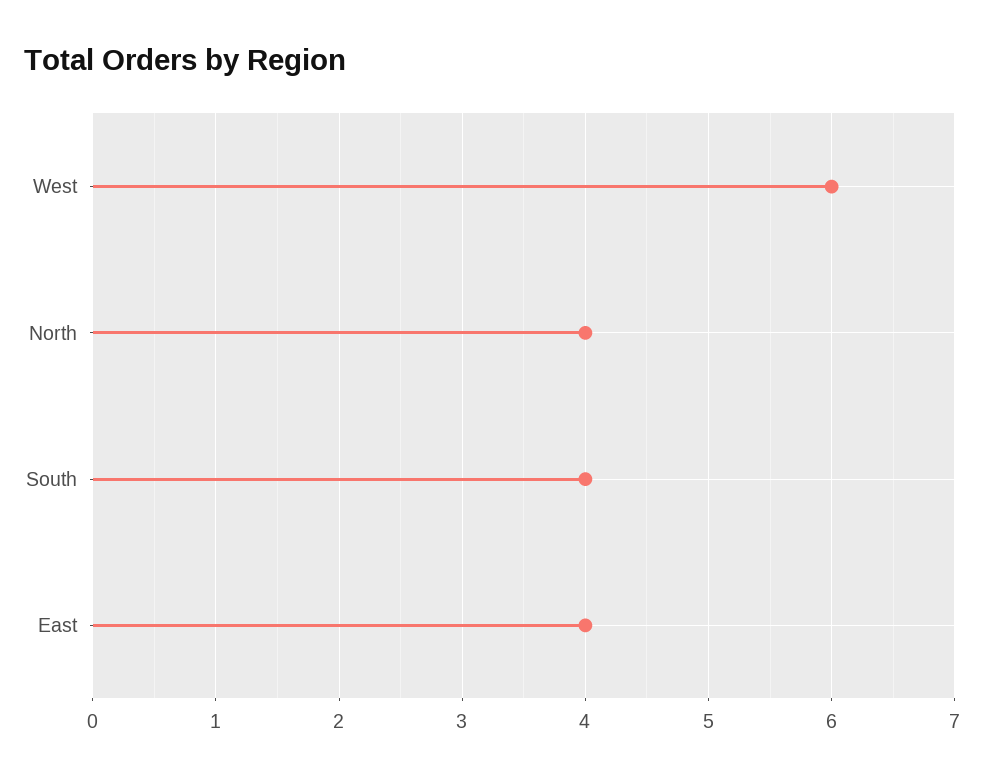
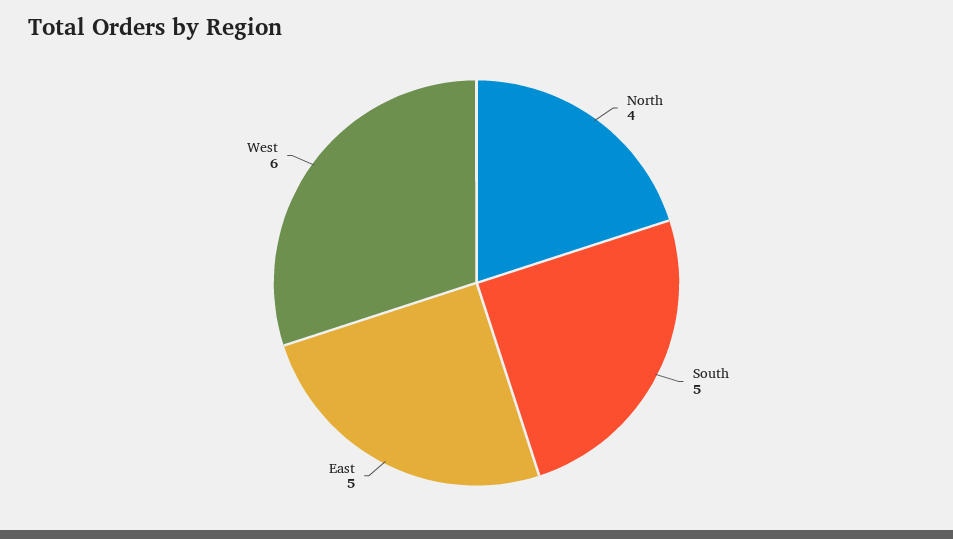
South: 4 -> 5
East: 4 -> 5

